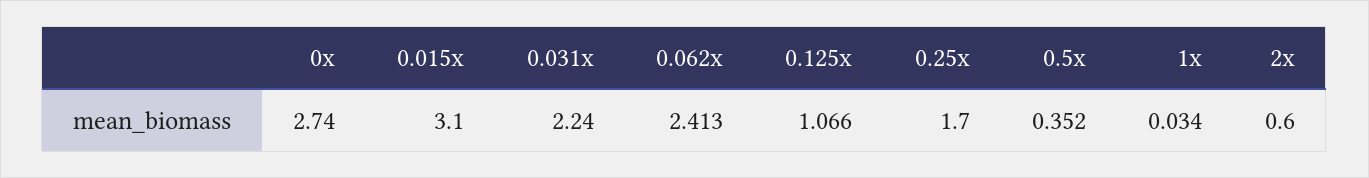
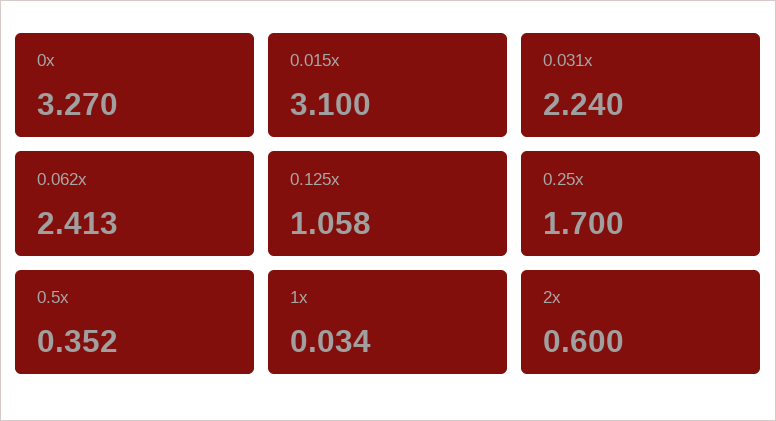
0x: 2.74 -> 3.27
0.125x: 1.066 -> 1.058

